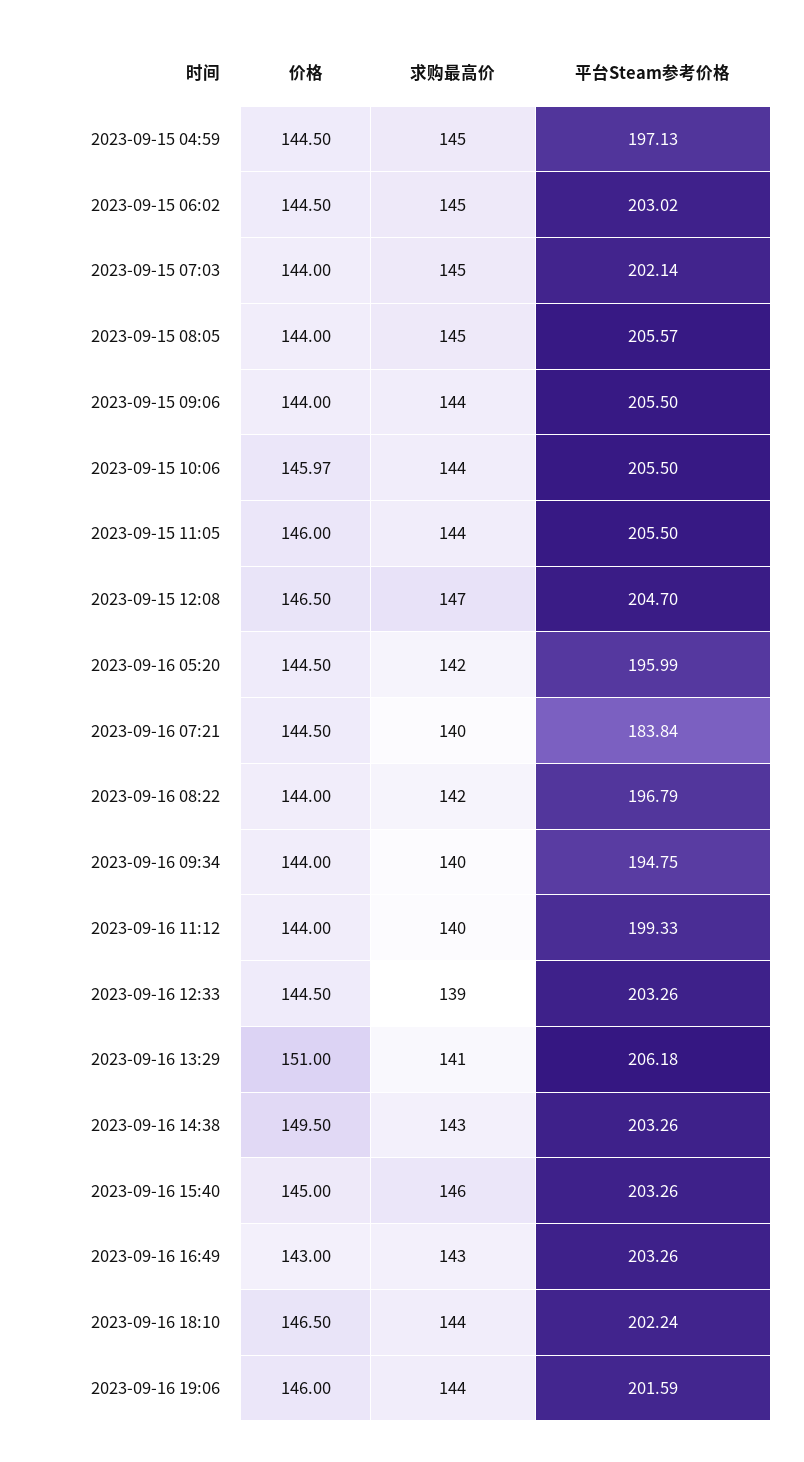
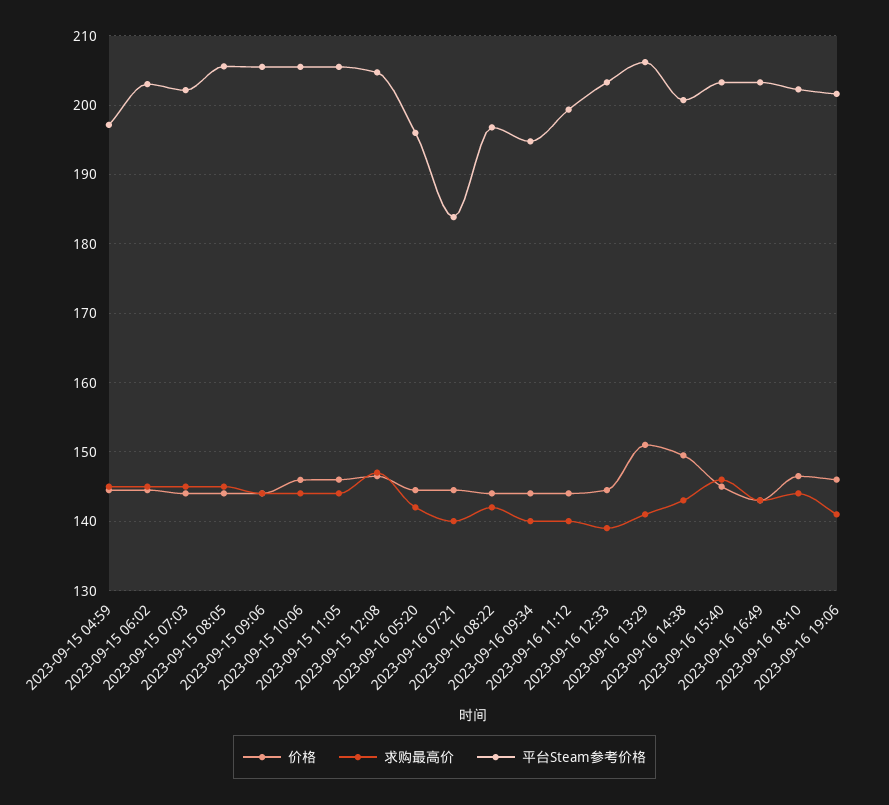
平台Steam参考价格, 2023-09-16 14:38: 203.26 -> 201
求购最高价, 2023-09-16 19:06: 144 -> 141

